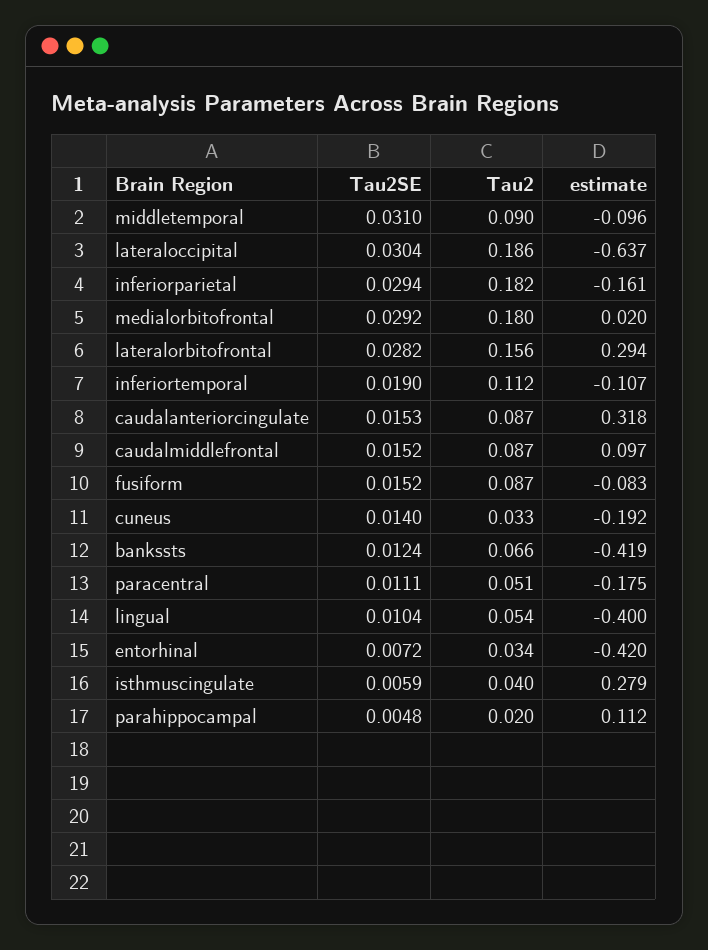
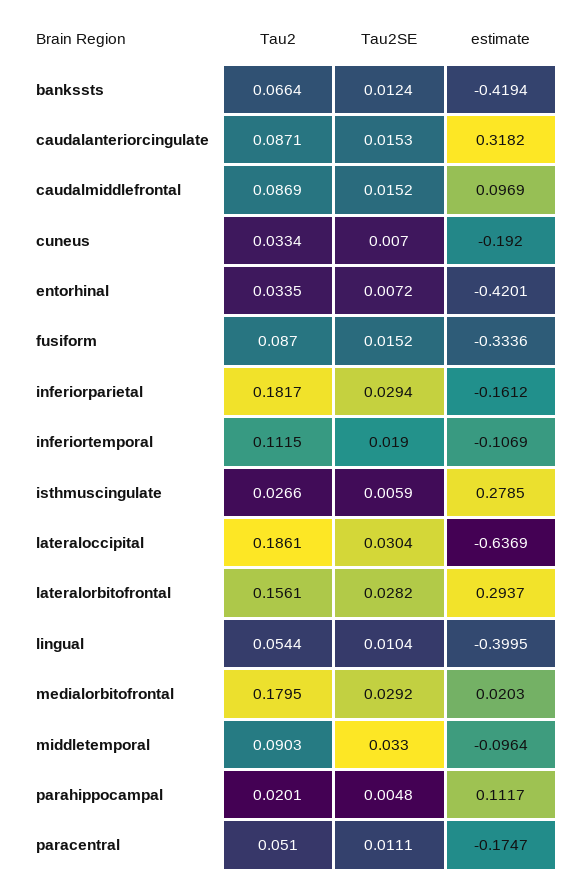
Tau2SE, middletemporal: 0.031 -> 0.033
estimate, fusiform: -0.083 -> -0.3336
Tau2SE, cuneus: 0.014 -> 0.007
Tau2, isthmuscingulate: 0.04 -> 0.0266

